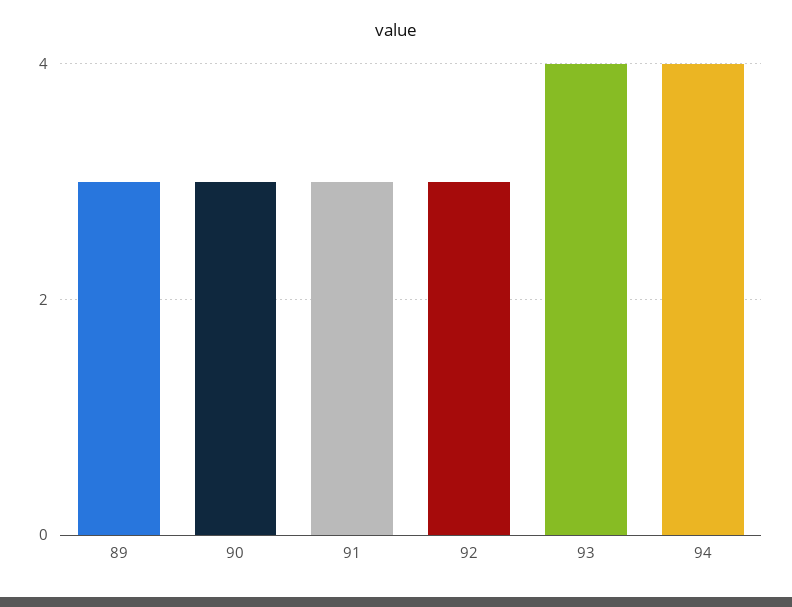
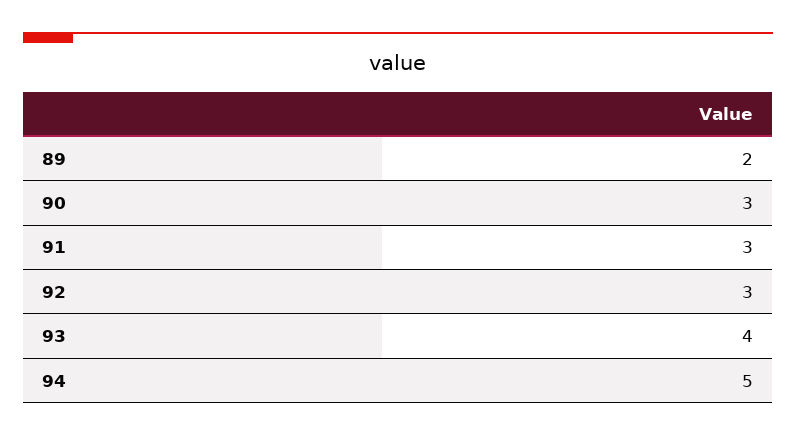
89: 3 -> 2
94: 4 -> 5

